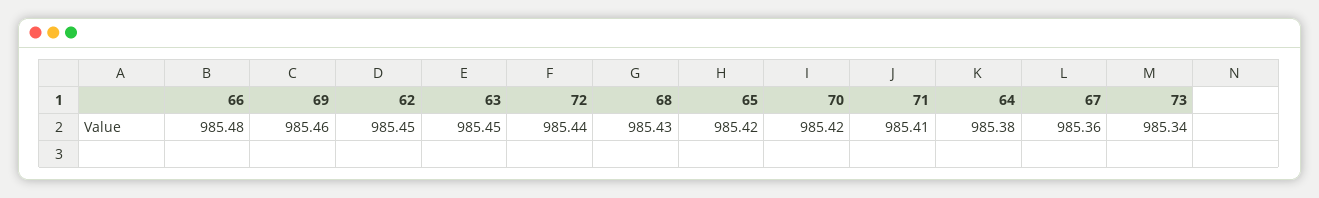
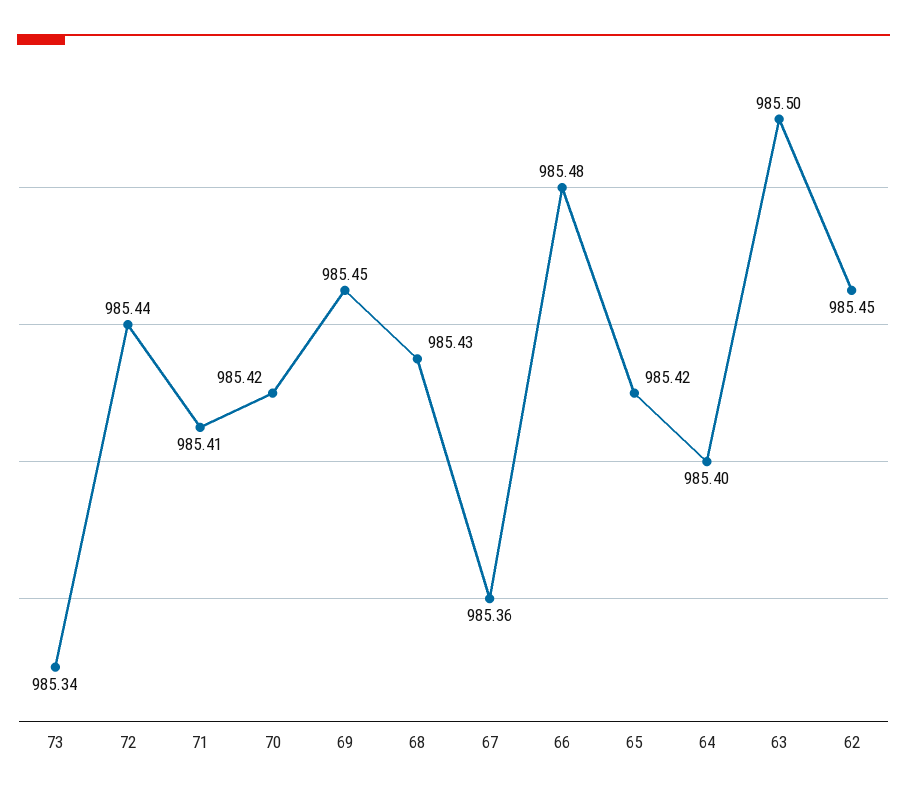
69: 985.46 -> 985.45
63: 985.45 -> 985.5
64: 985.38 -> 985.4

